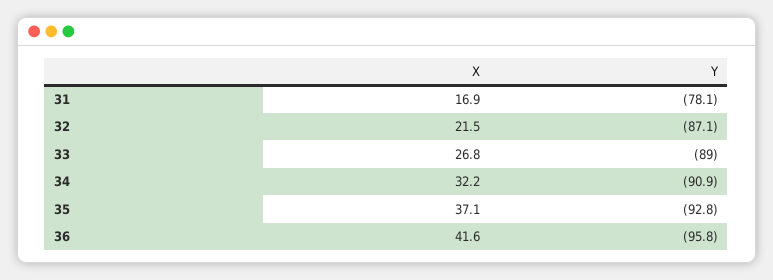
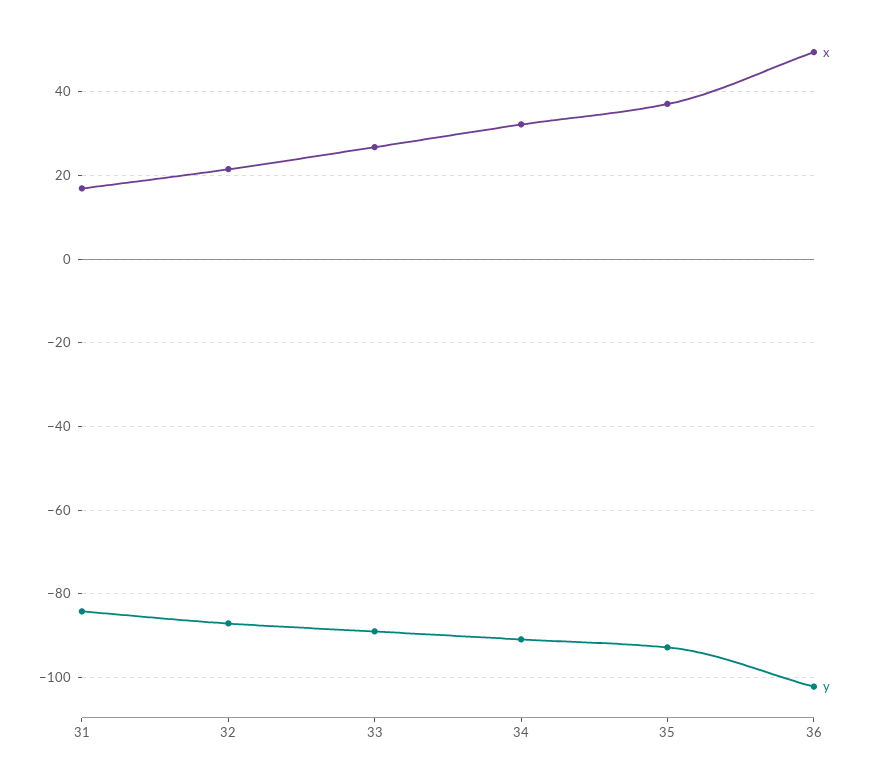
Y, 31: -78.1 -> -84
X, 36: 41.6 -> 50
Y, 36: -95.8 -> -102

